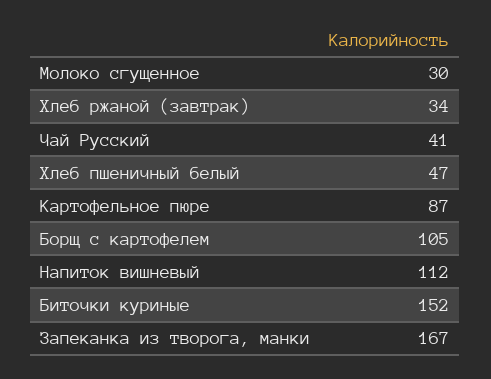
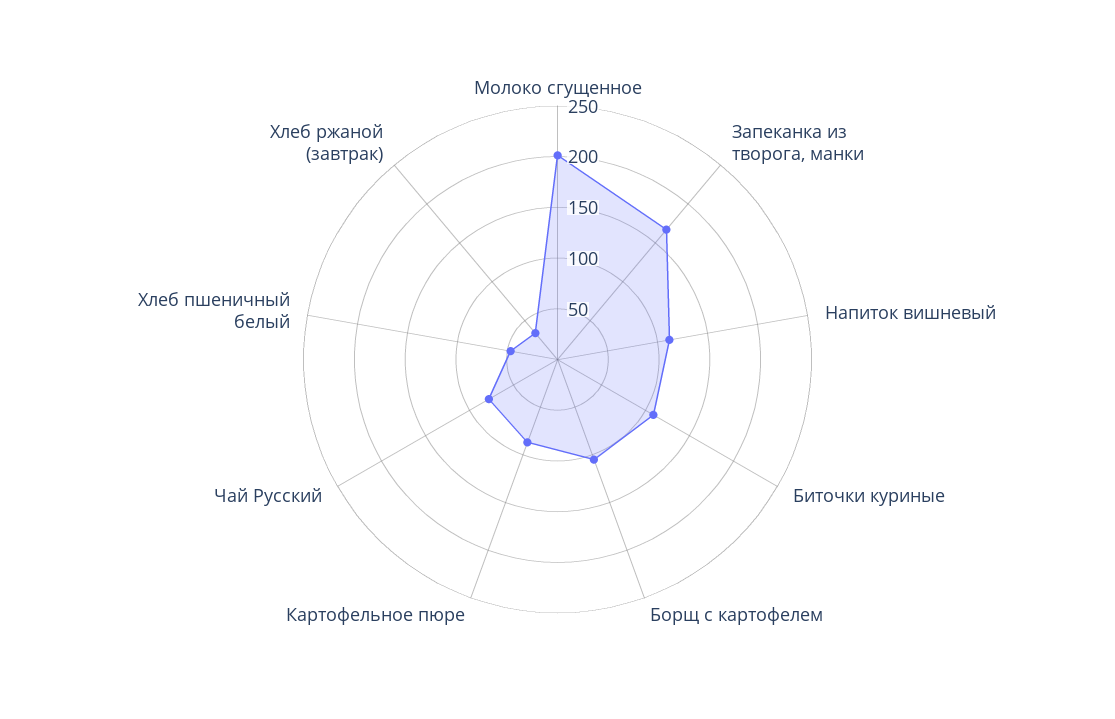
Молоко сгущенное: 30 -> 200
Чай Русский: 41 -> 80
Биточки куриные: 152 -> 110

